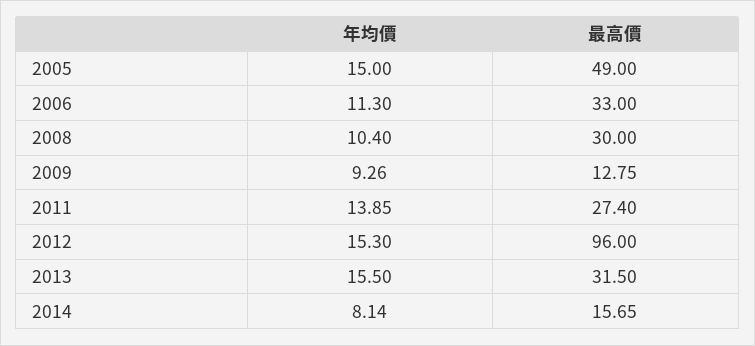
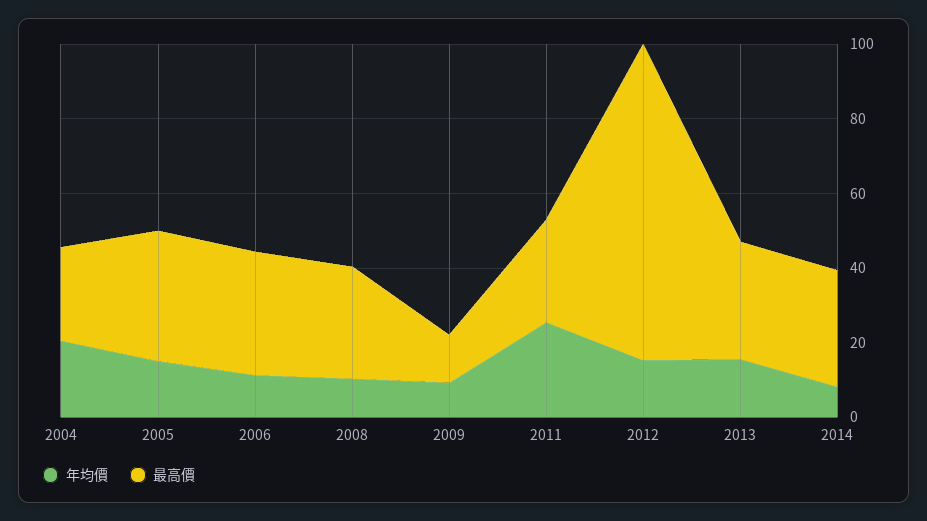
最高價, 2005: 49 -> 35
年均價, 2011: 13.85 -> 25
最高價, 2012: 96 -> 85
最高價, 2014: 15.65 -> 30
年均價, 2004: none -> 20
最高價, 2004: none -> 25

